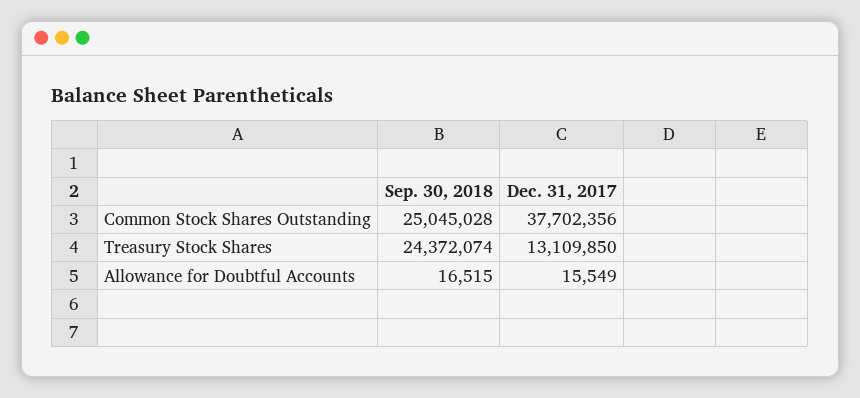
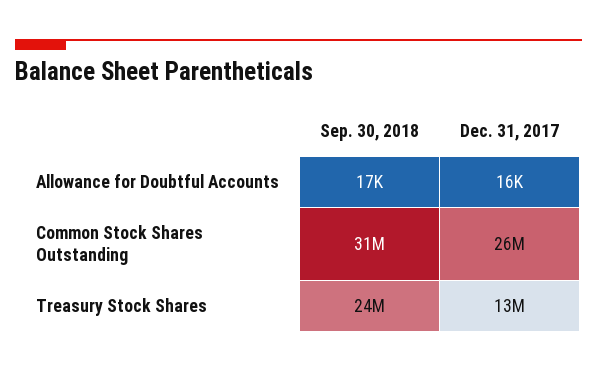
Sep. 30, 2018, Common Stock Shares Outstanding: 25045028 -> 31000000
Dec. 31, 2017, Common Stock Shares Outstanding: 37702356 -> 26000000

